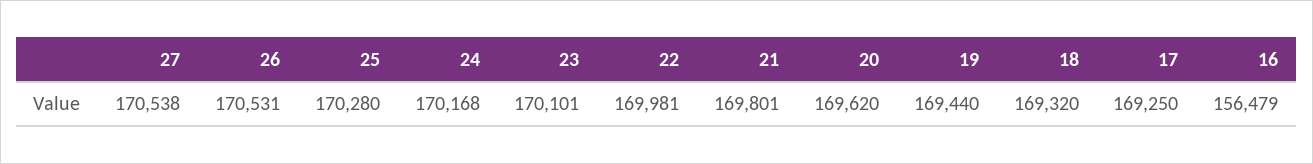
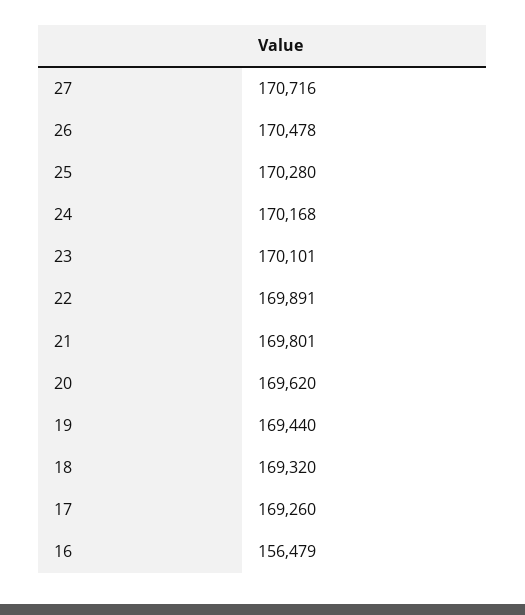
27: 170538 -> 170716
26: 170531 -> 170478
22: 169981 -> 169891
17: 169250 -> 169260

